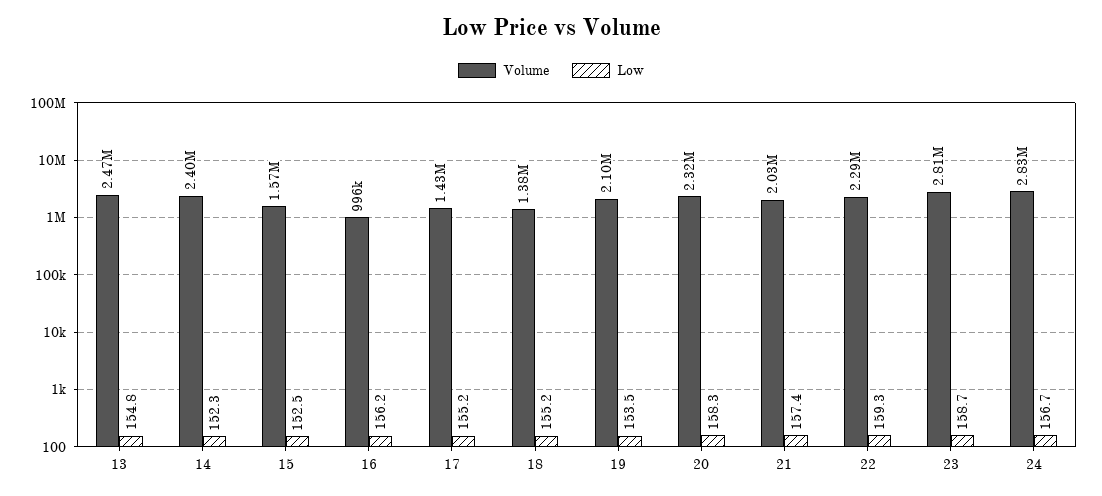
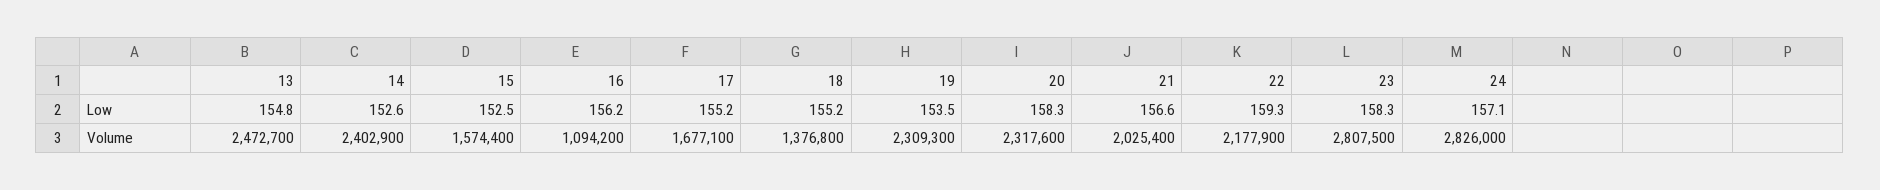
Low, 14: 152.3 -> 152.6
Volume, 16: 996000 -> 1094200
Volume, 17: 1430000 -> 1677100
Volume, 19: 2100000 -> 2309300
Low, 21: 157.4 -> 156.6
Volume, 22: 2290000 -> 2177900
Low, 23: 158.7 -> 158.3
Low, 24: 156.7 -> 157.1

